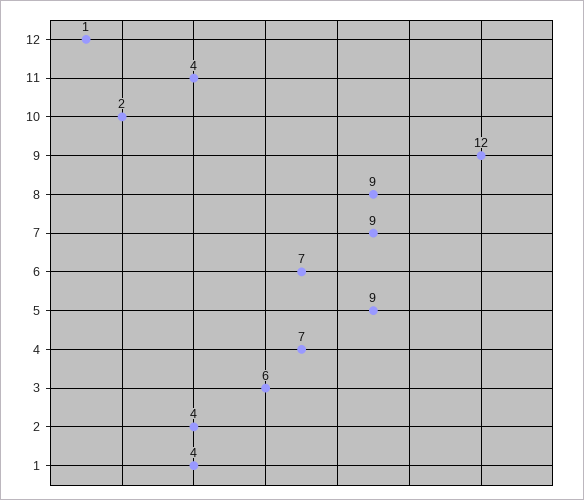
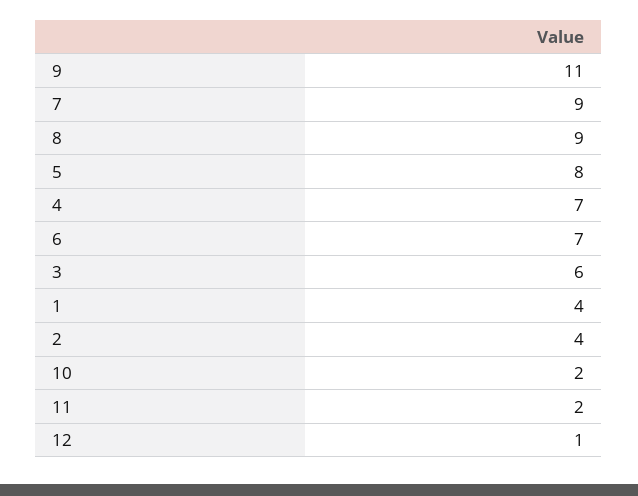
11: 4 -> 2
9: 12 -> 11
5: 9 -> 8

